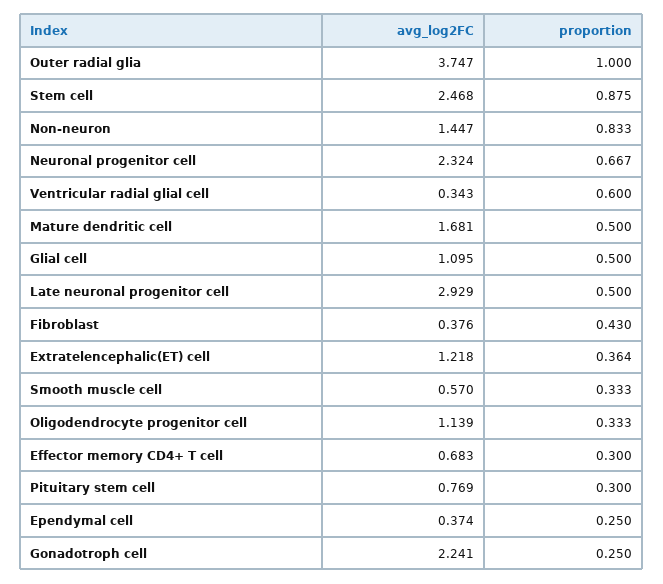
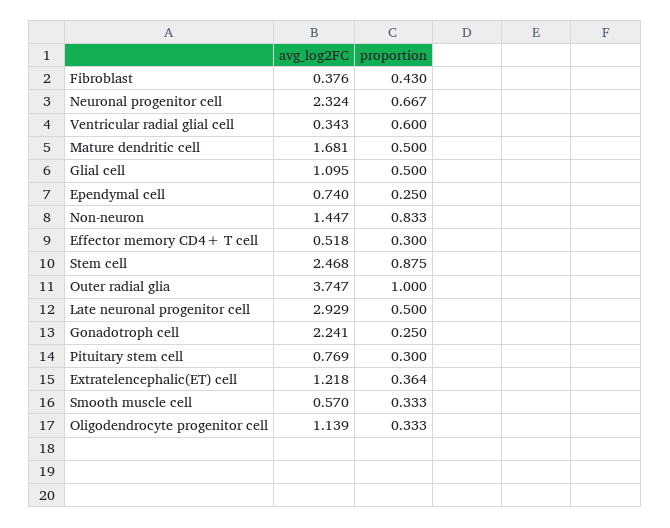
avg_log2FC, Effector memory CD4+ T cell: 0.683 -> 0.518
avg_log2FC, Ependymal cell: 0.374 -> 0.74

